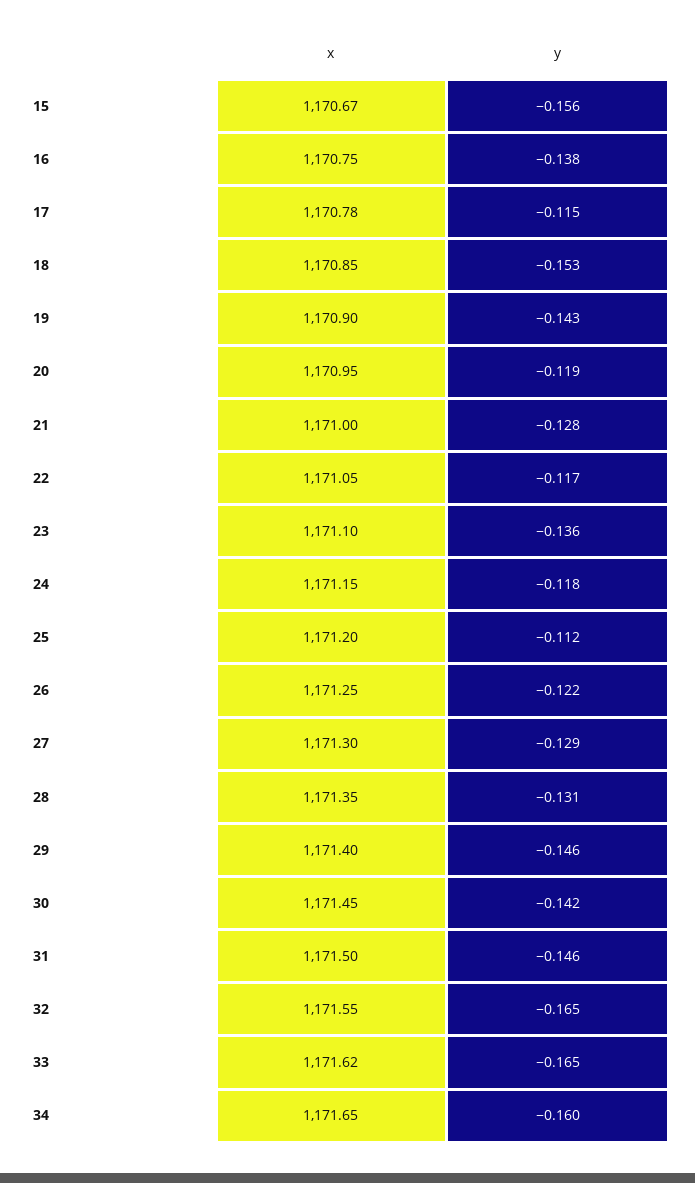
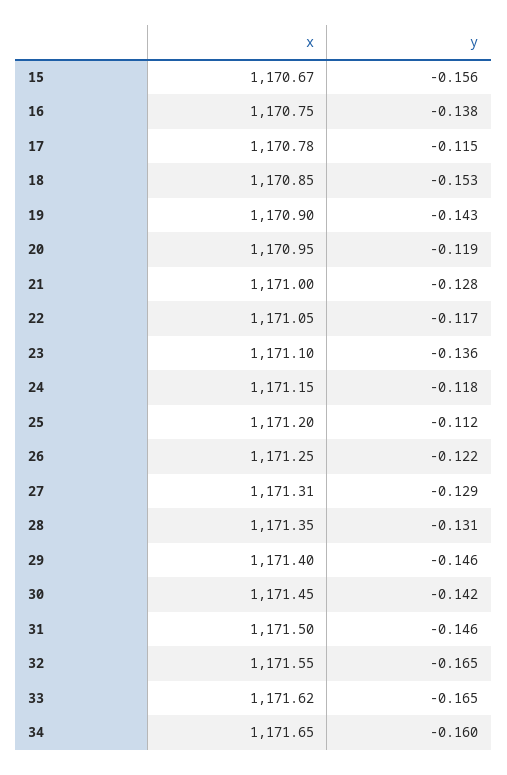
x, 27: 1171.3 -> 1171.31

